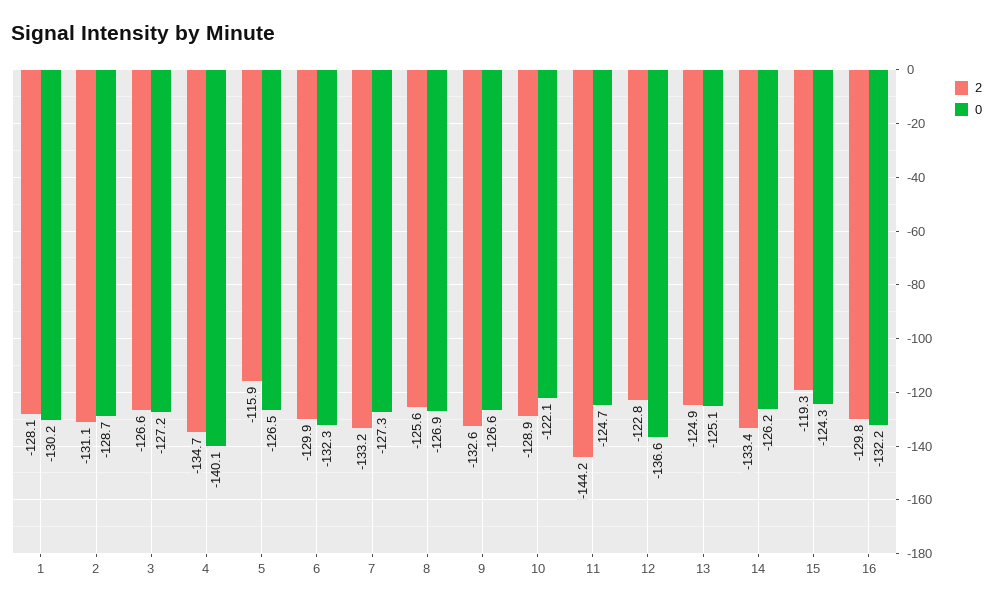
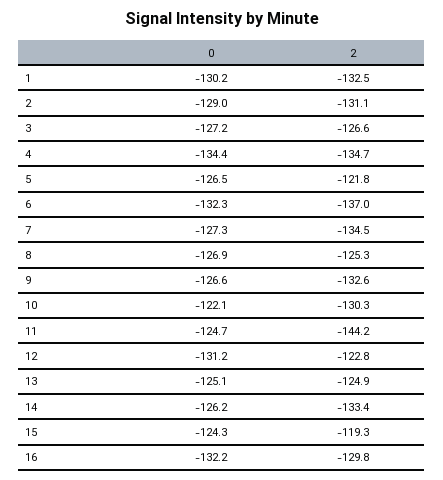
2, 1: -128.1 -> -132.5
0, 2: -128.7 -> -129
0, 4: -140.1 -> -134.4
2, 5: -115.9 -> -121.8
2, 6: -129.9 -> -137
2, 7: -133.2 -> -134.5
2, 8: -125.6 -> -125.3
2, 10: -128.9 -> -130.3
0, 12: -136.6 -> -131.2

